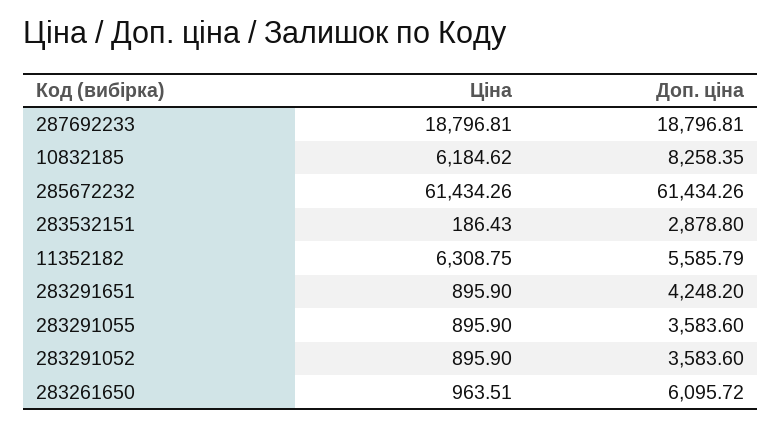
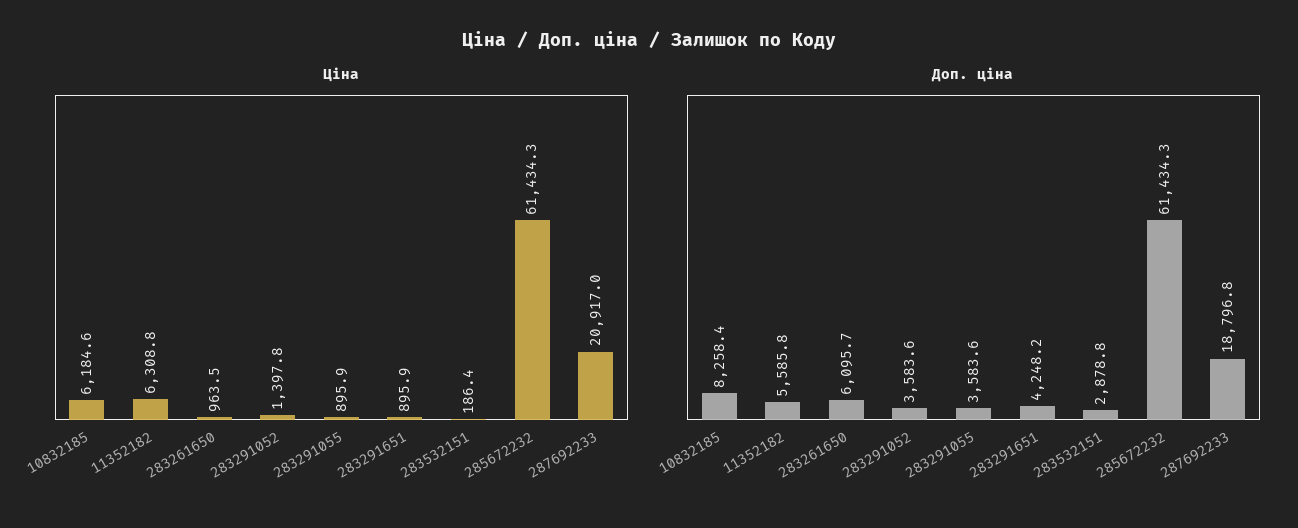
Ціна, 287692233: 18796.81 -> 20917
Ціна, 283291052: 895.9 -> 1397.8

